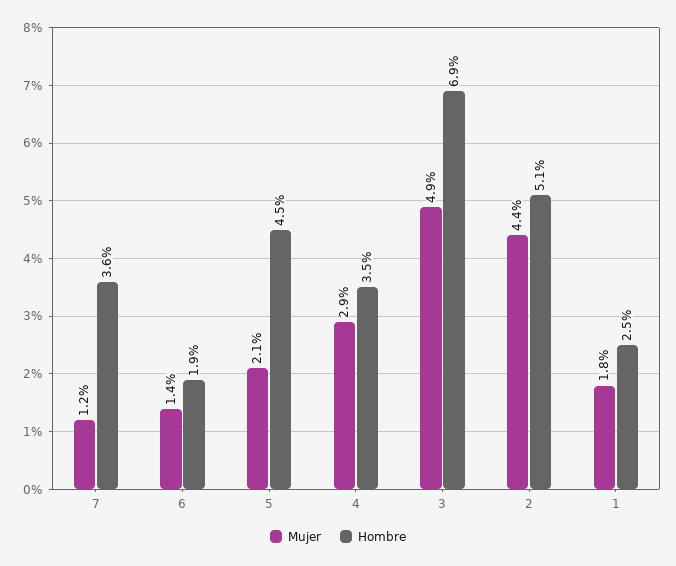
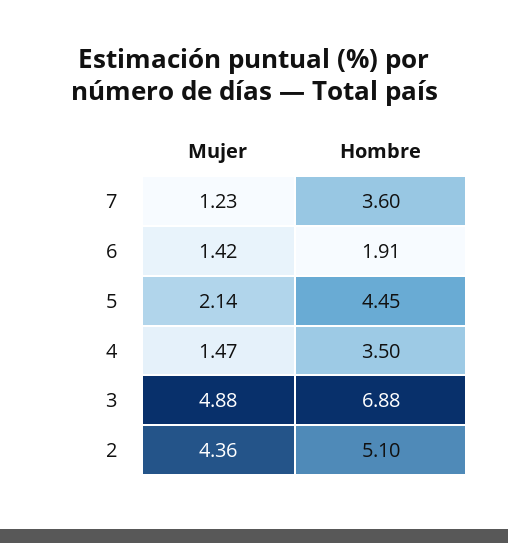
Mujer, 4: 2.9 -> 1.47
Mujer, 1: 1.8 -> none
Hombre, 1: 2.5 -> none

